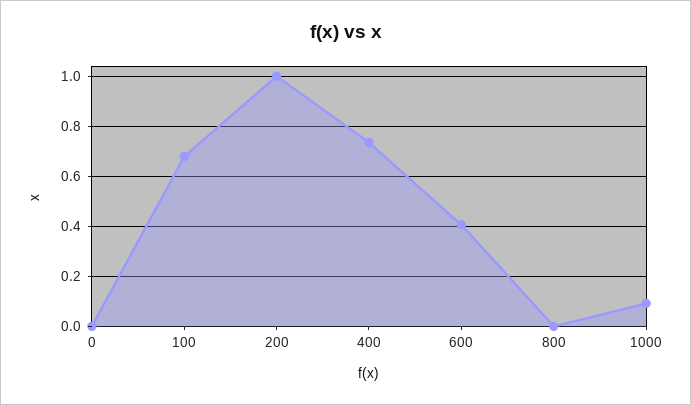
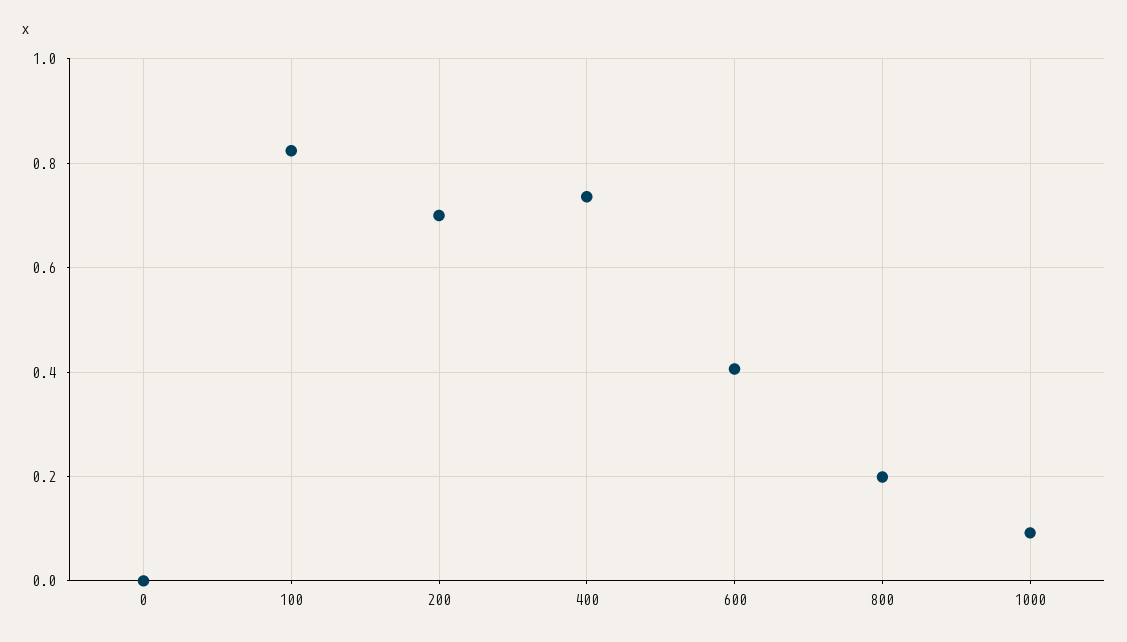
100: 0.675 -> 0.82
200: 1 -> 0.7
800: 0 -> 0.2

